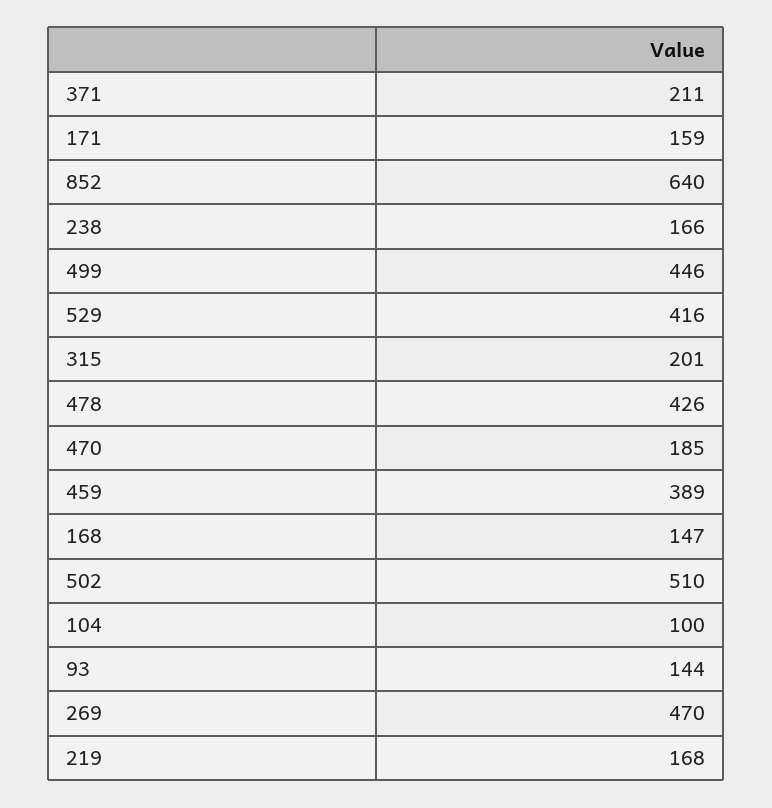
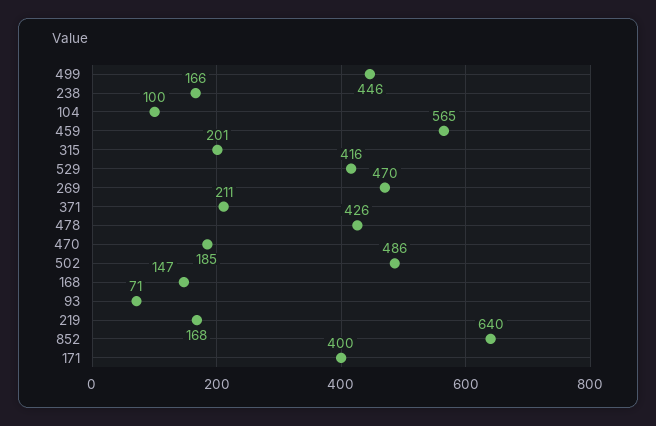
171: 159 -> 400
459: 389 -> 565
502: 510 -> 486
93: 144 -> 71

